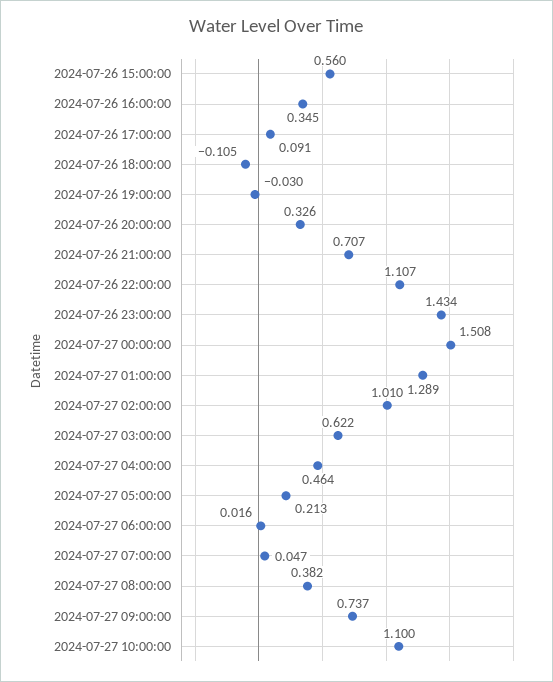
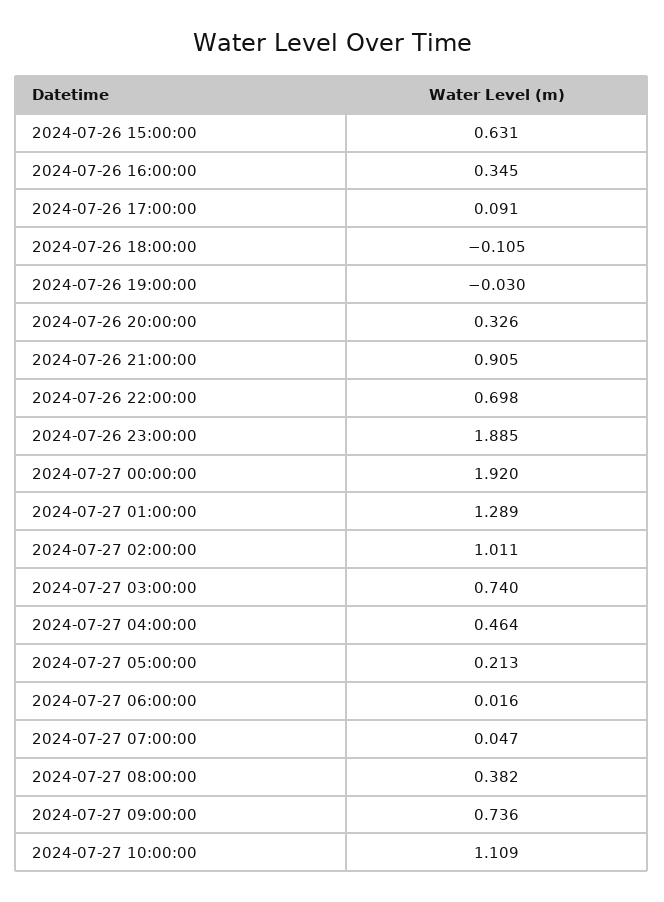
2024-07-26 15:00:00: 0.56 -> 0.631
2024-07-26 21:00:00: 0.707 -> 0.905
2024-07-26 22:00:00: 1.107 -> 0.698
2024-07-26 23:00:00: 1.434 -> 1.885
2024-07-27 00:00:00: 1.508 -> 1.92
2024-07-27 02:00:00: 1.01 -> 1.011
2024-07-27 03:00:00: 0.622 -> 0.74
2024-07-27 09:00:00: 0.737 -> 0.736
2024-07-27 10:00:00: 1.1 -> 1.109

